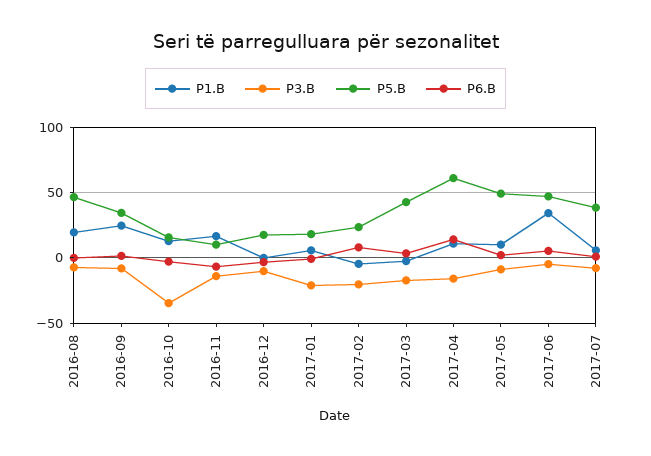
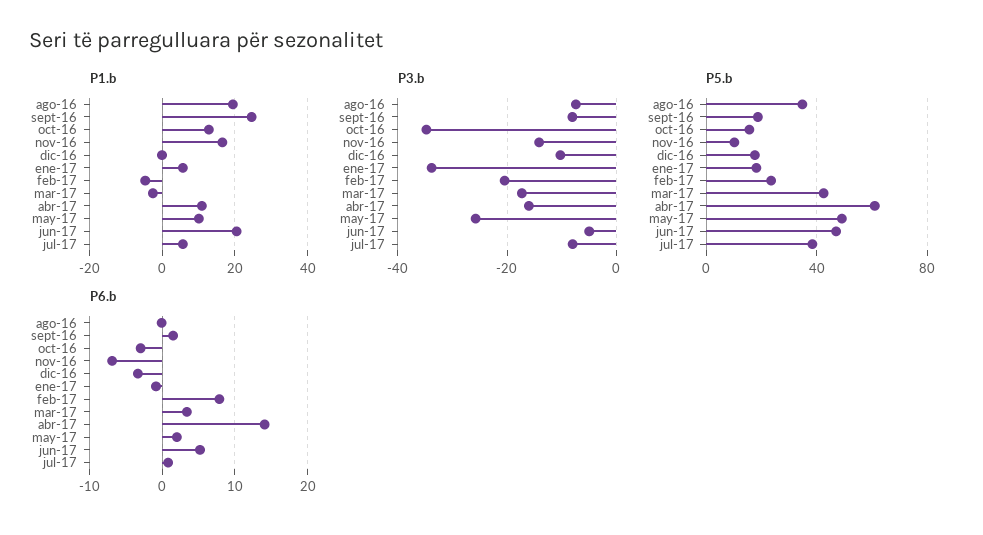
P5.B, 2016-08: 45 -> 35
P5.B, 2016-09: 35 -> 20
P3.B, 2017-01: -20 -> -34
P3.B, 2017-05: -10 -> -26
P1.B, 2017-06: 35 -> 20

